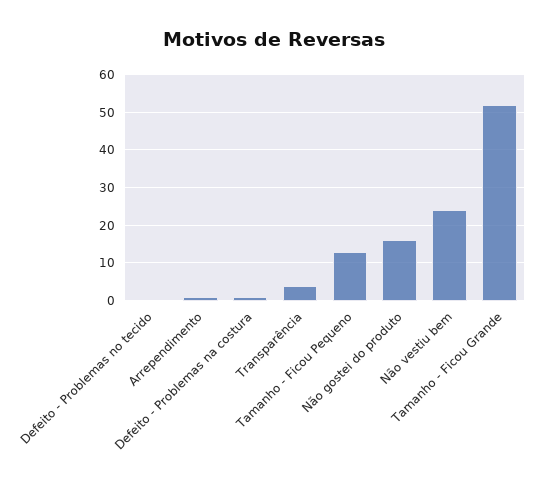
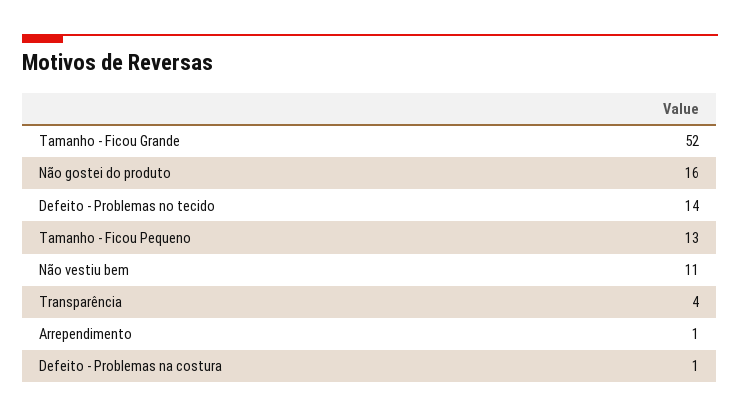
Defeito - Problemas no tecido: 0 -> 14
Não vestiu bem: 25 -> 11

